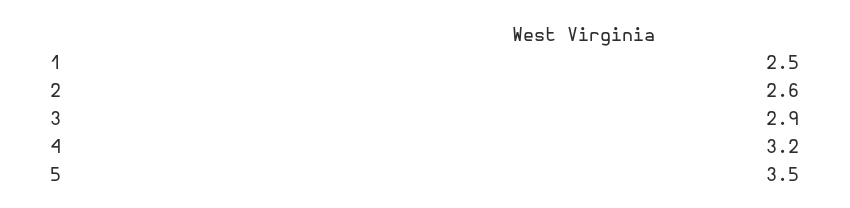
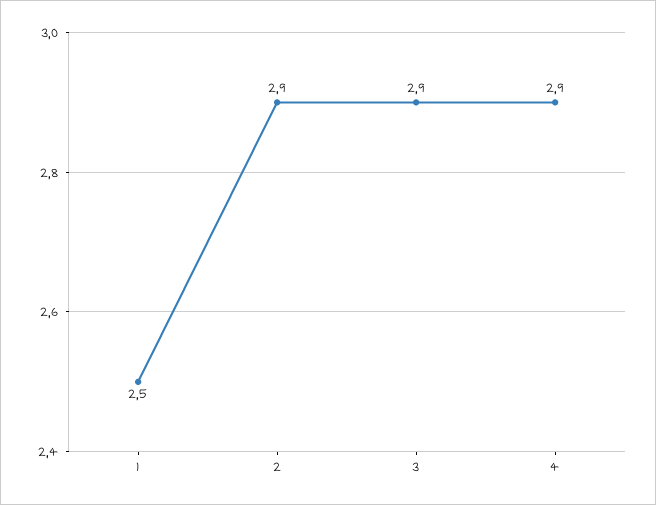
2: 2.6 -> 2.9
4: 3.2 -> 2.9
5: 3.5 -> none

